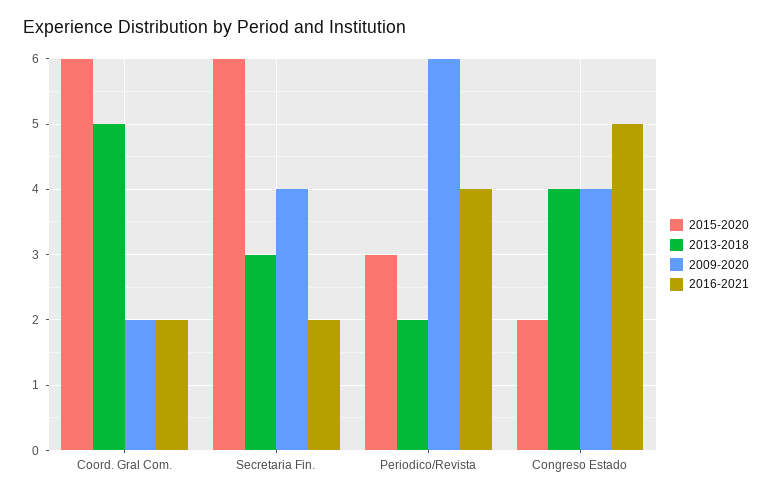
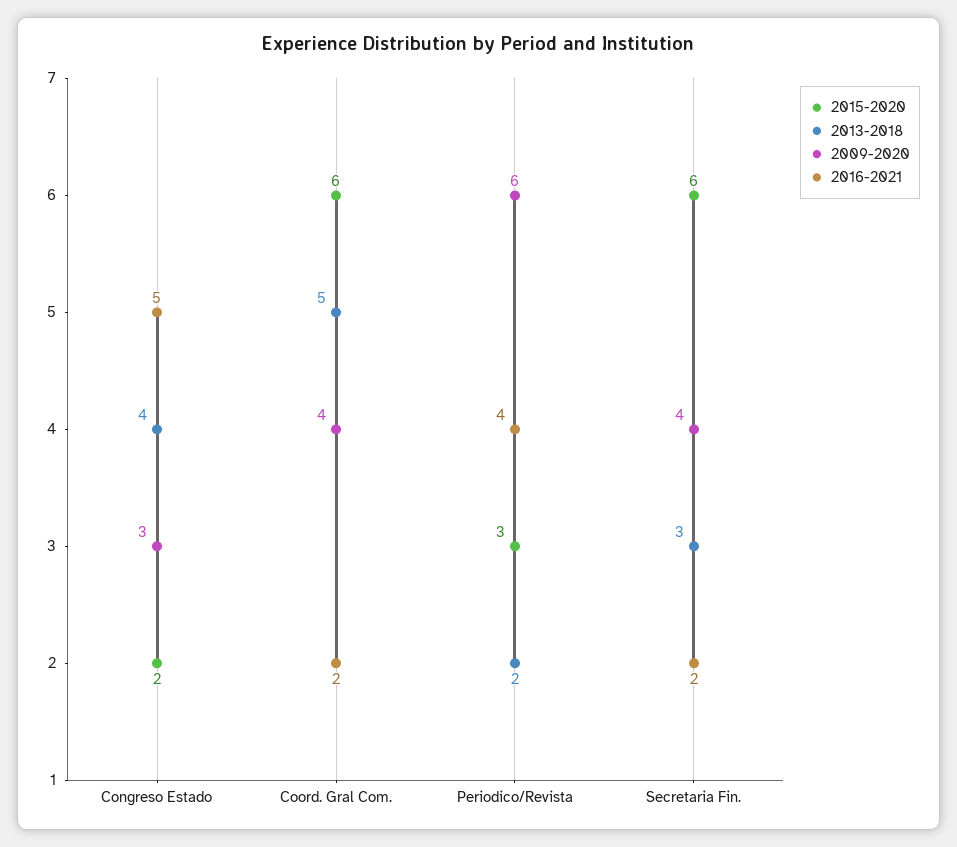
2009-2020, Coord. Gral Com.: 2 -> 4
2009-2020, Congreso Estado: 4 -> 3

